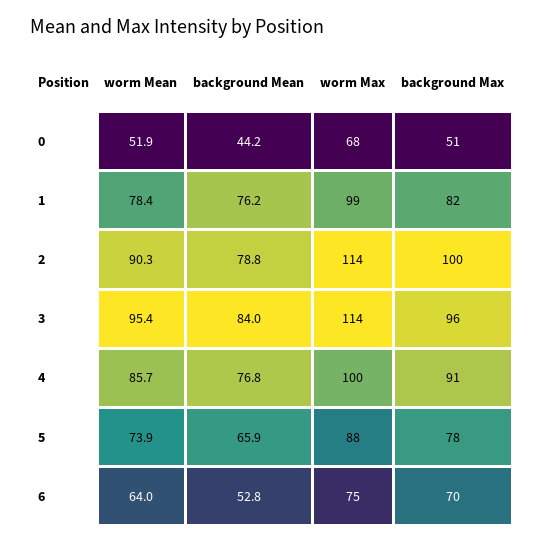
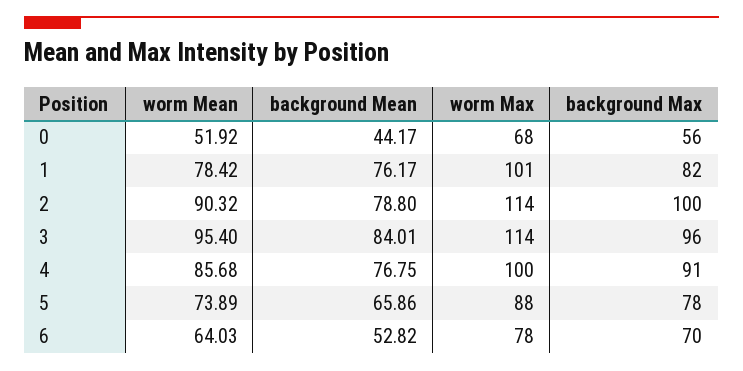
background Max, 0: 51 -> 56
worm Max, 1: 99 -> 101
worm Max, 6: 75 -> 78

